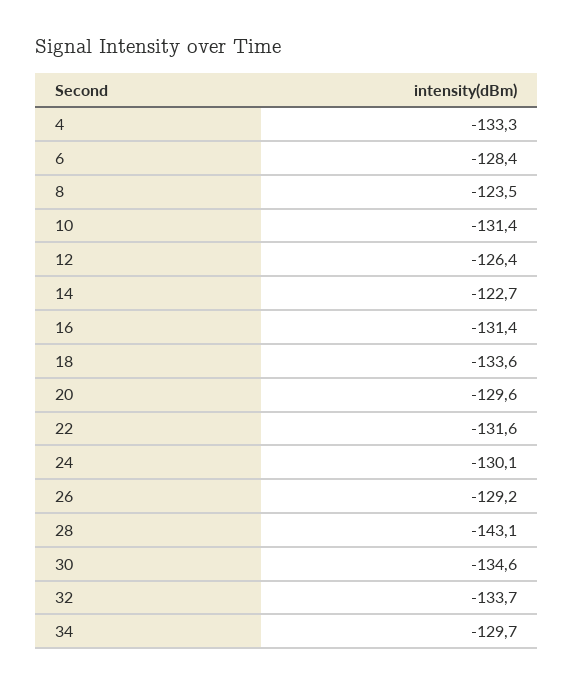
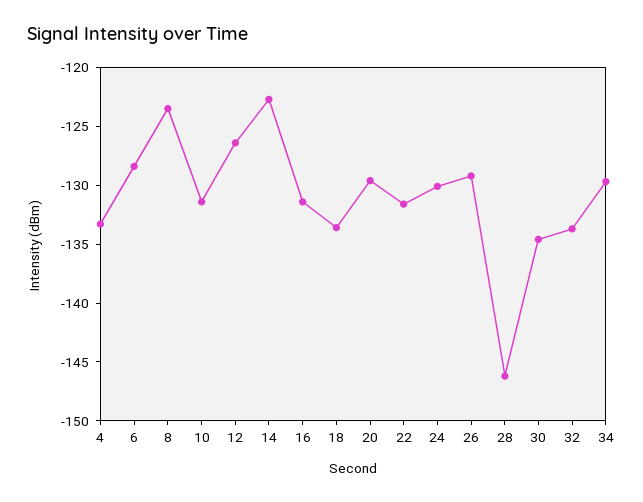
28: -143.1 -> -146

